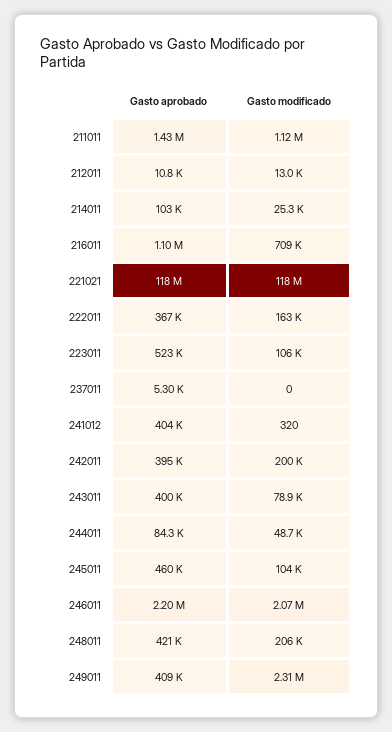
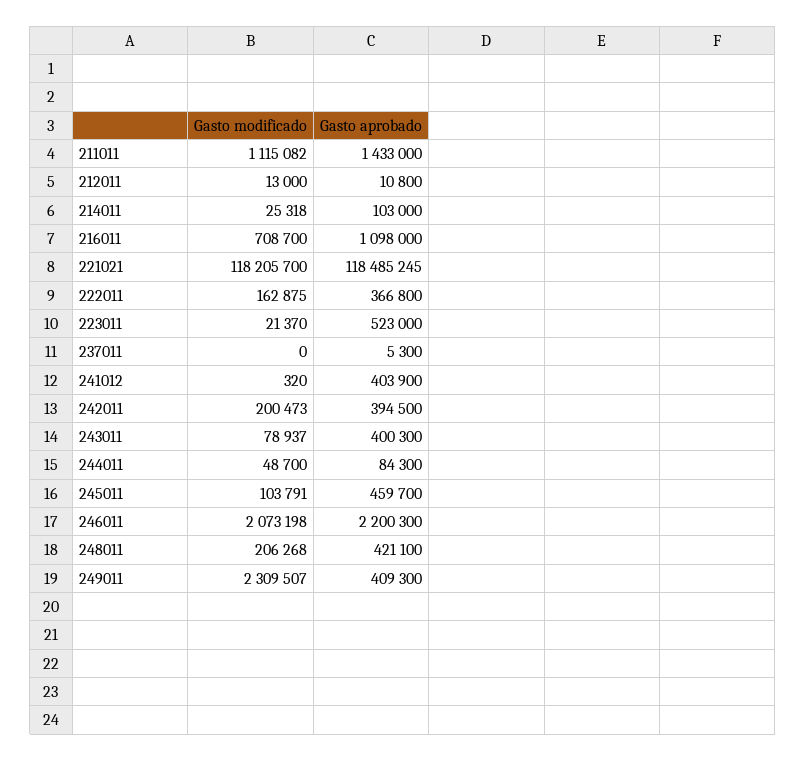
Gasto modificado, 223011: 106000 -> 21370

